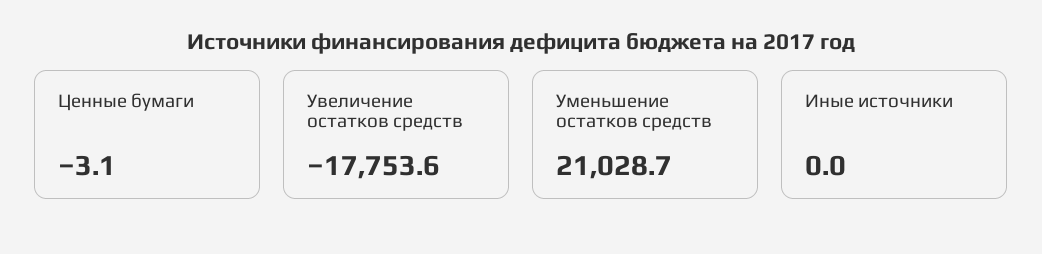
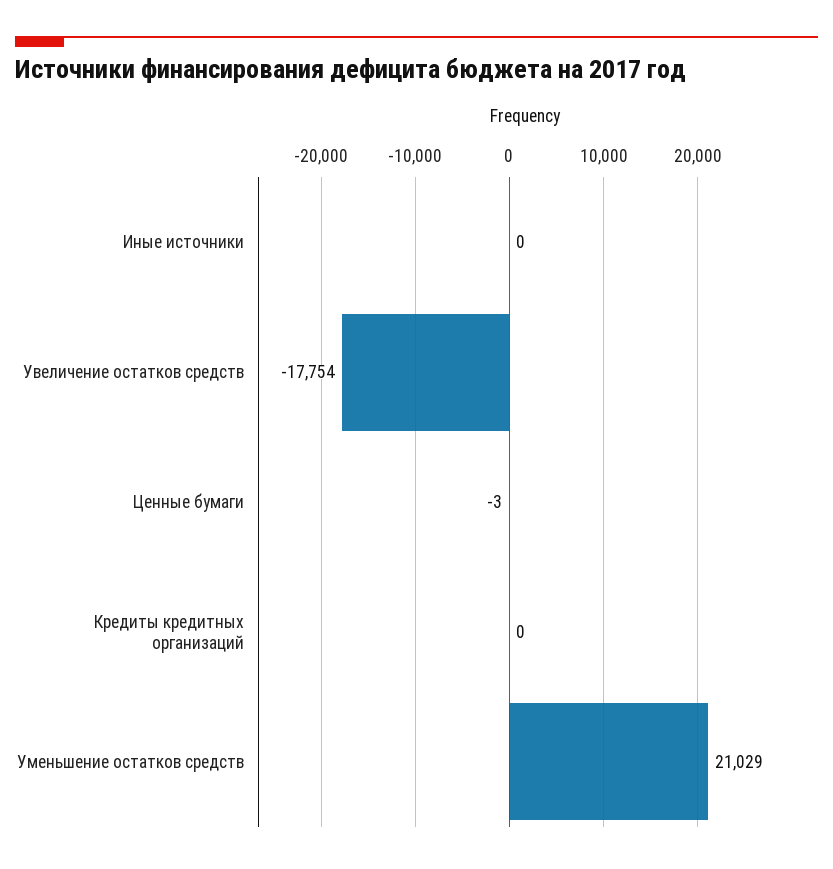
Кредиты кредитных организаций: none -> 0

